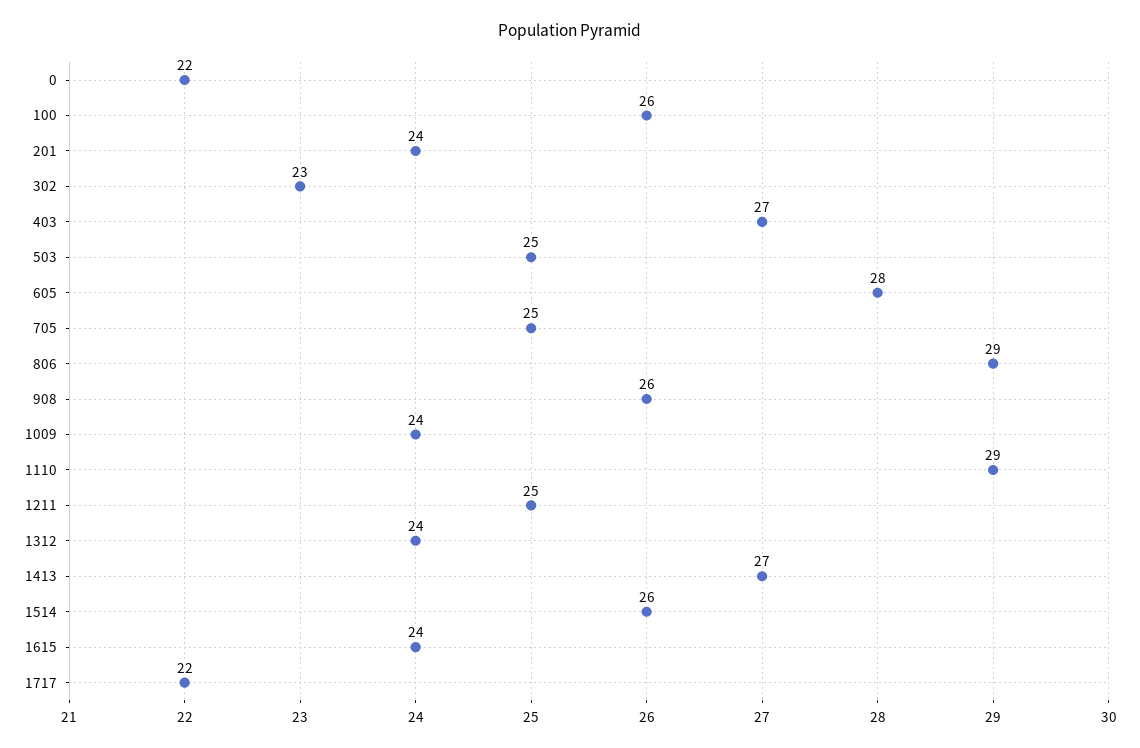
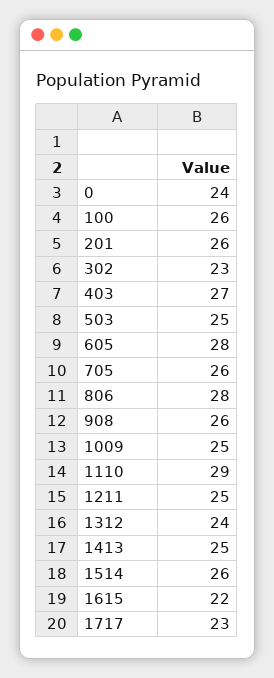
0: 22 -> 24
201: 24 -> 26
705: 25 -> 26
806: 29 -> 28
1009: 24 -> 25
1413: 27 -> 25
1615: 24 -> 22
1717: 22 -> 23

